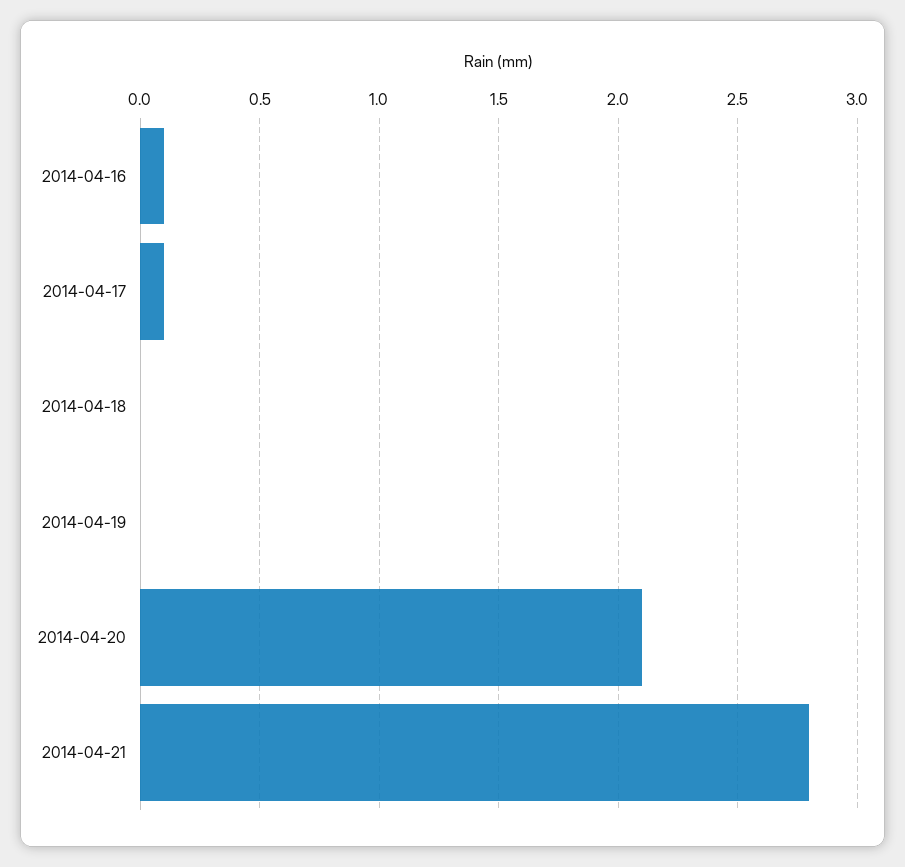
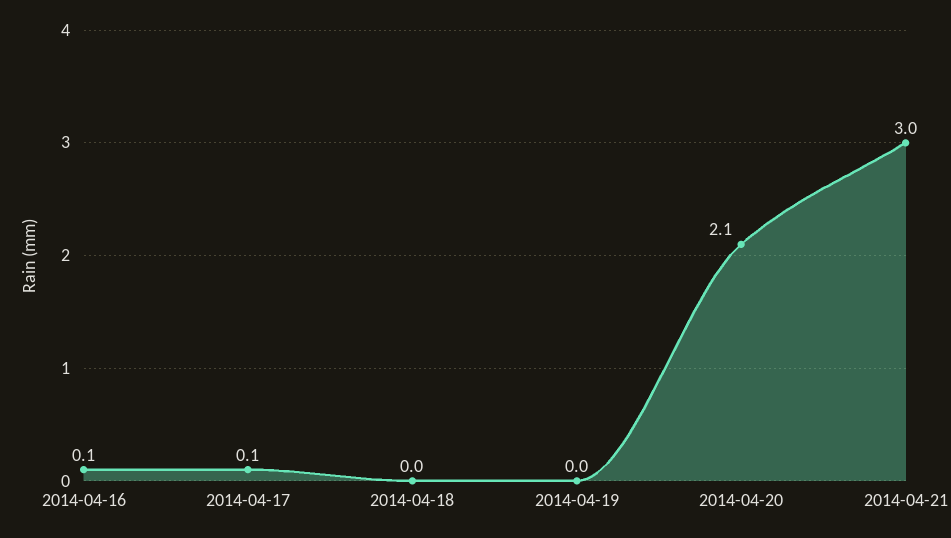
2014-04-21: 2.8 -> 3

